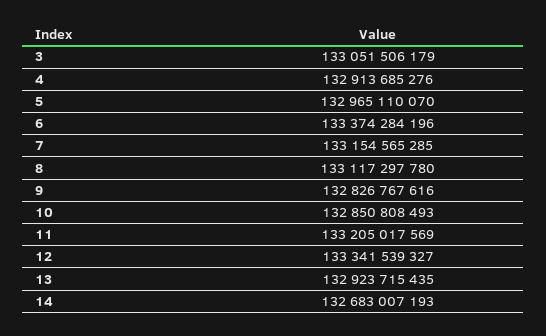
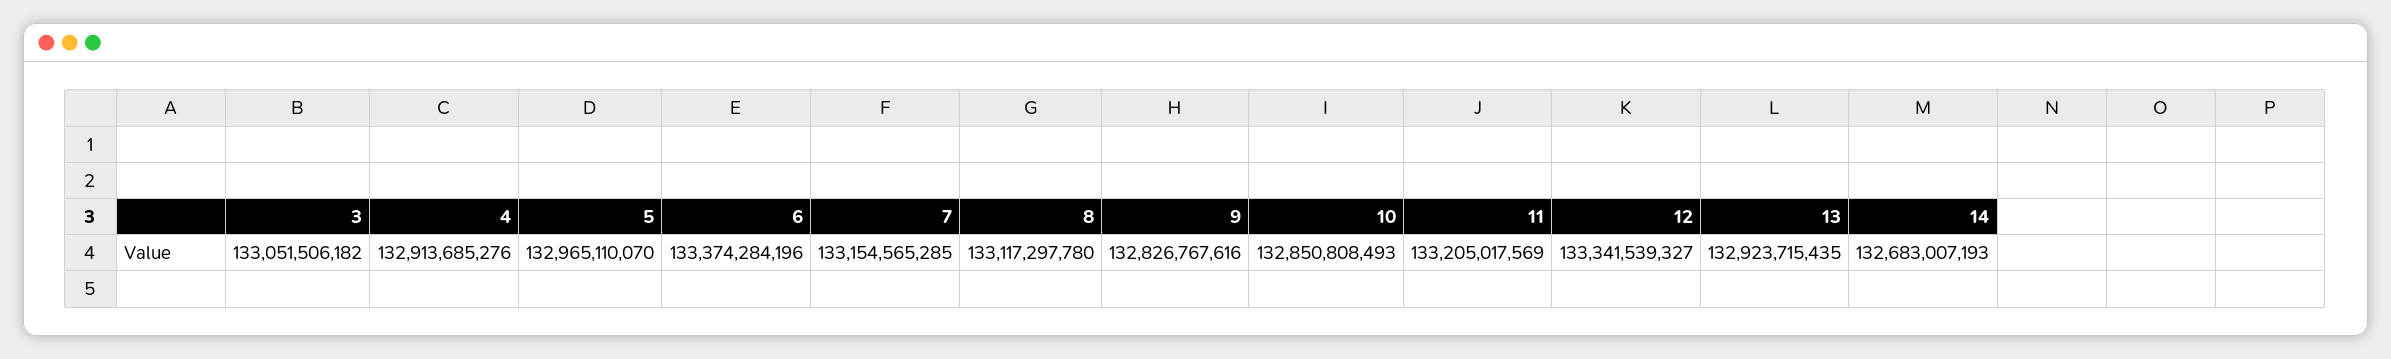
3: 133051506179 -> 133051506182

